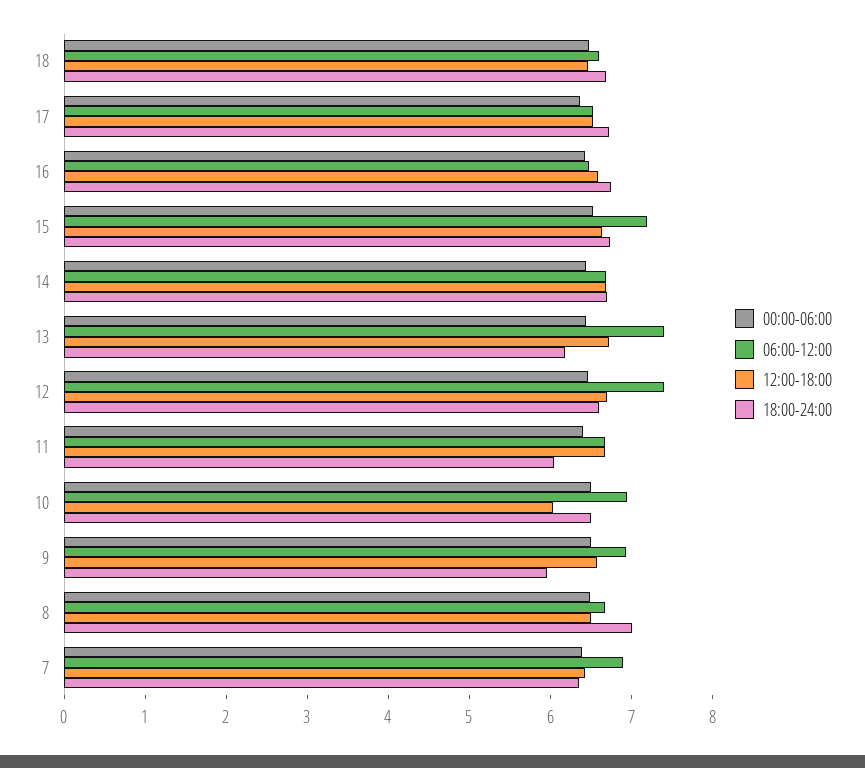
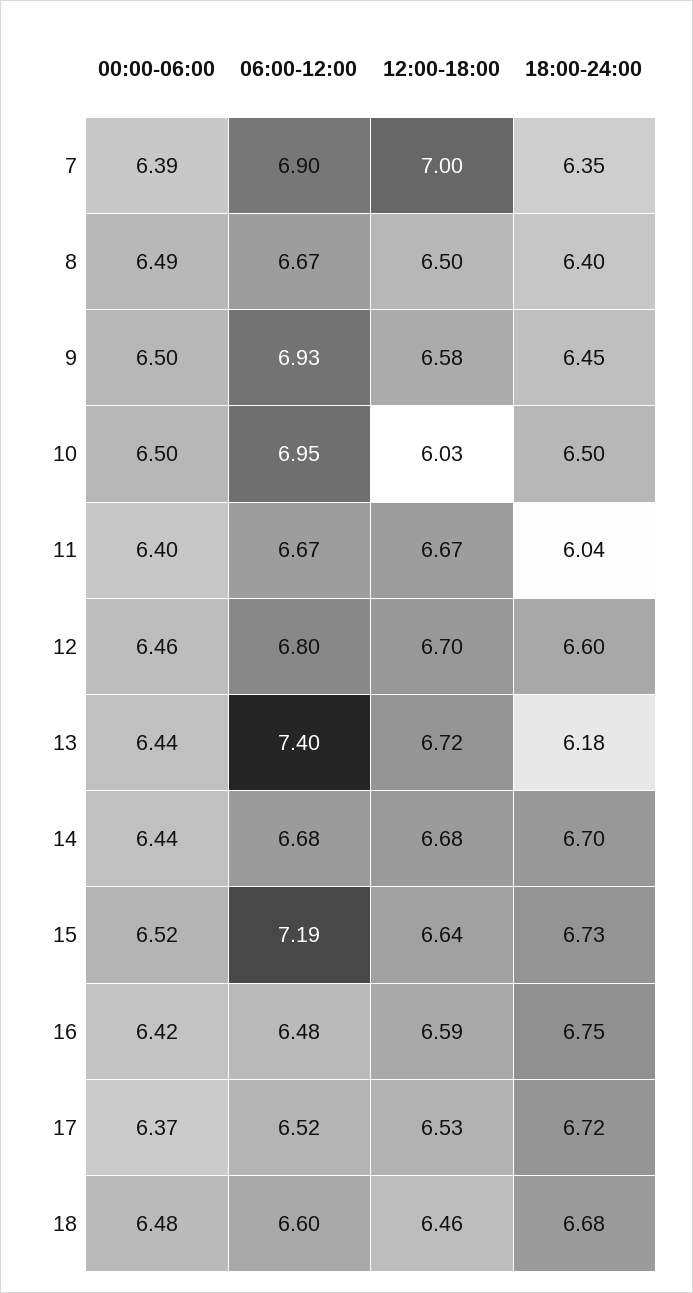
06:00-12:00, 12: 7.4 -> 6.8
18:00-24:00, 9: 6 -> 6.45
18:00-24:00, 8: 7 -> 6.4
12:00-18:00, 7: 6.4 -> 7

